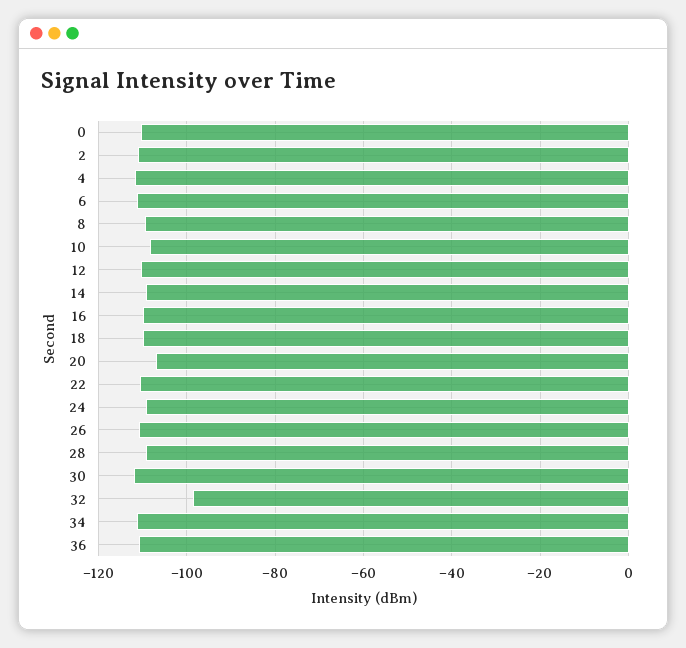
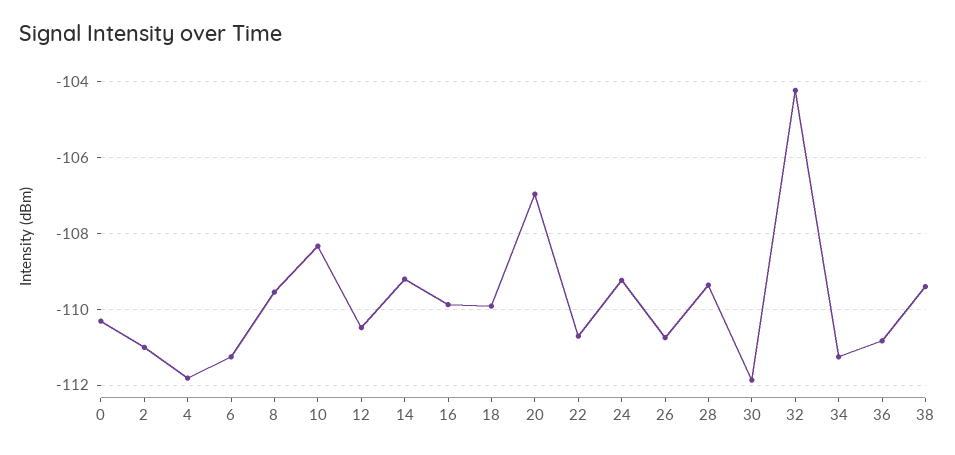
32: -98 -> -104.2
38: none -> -109.4

